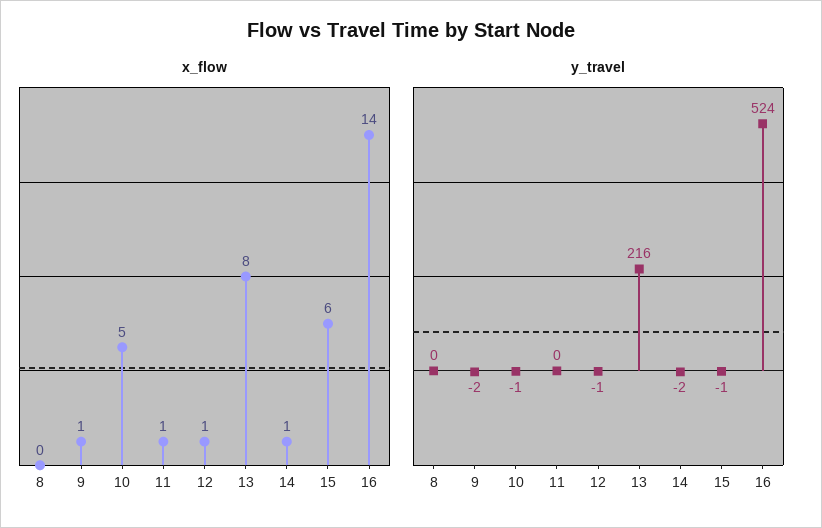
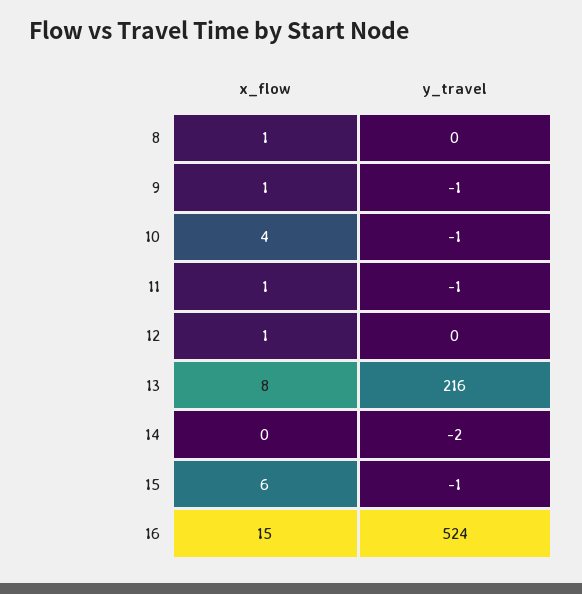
x_flow, 8: 0 -> 1
x_flow, 10: 5 -> 4
x_flow, 14: 1 -> 0
x_flow, 16: 14 -> 15
y_travel, 9: -2 -> -1
y_travel, 11: 0 -> -1
y_travel, 12: -1 -> 0

